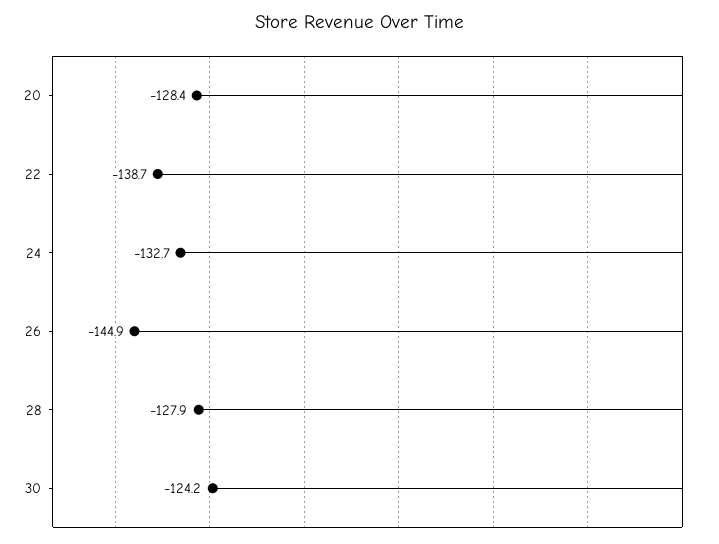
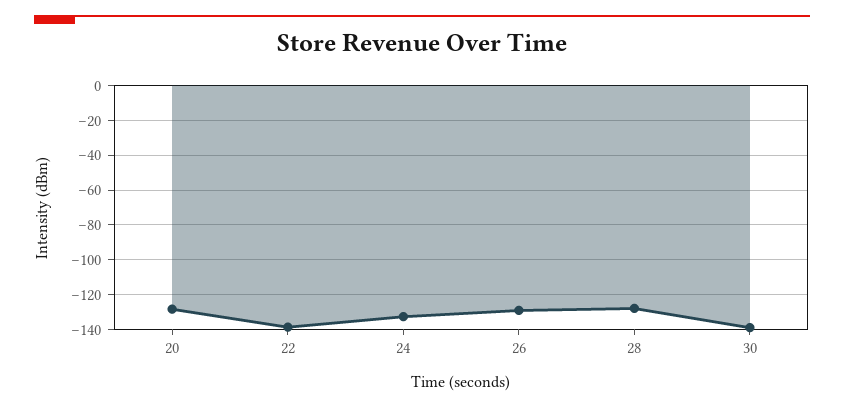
26: -144.9 -> -130
30: -124.2 -> -140

